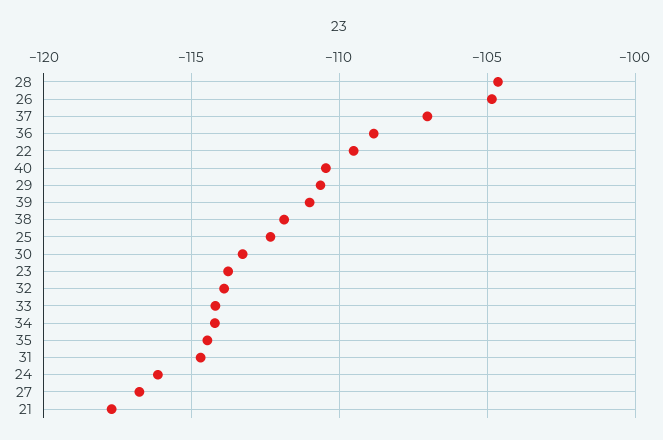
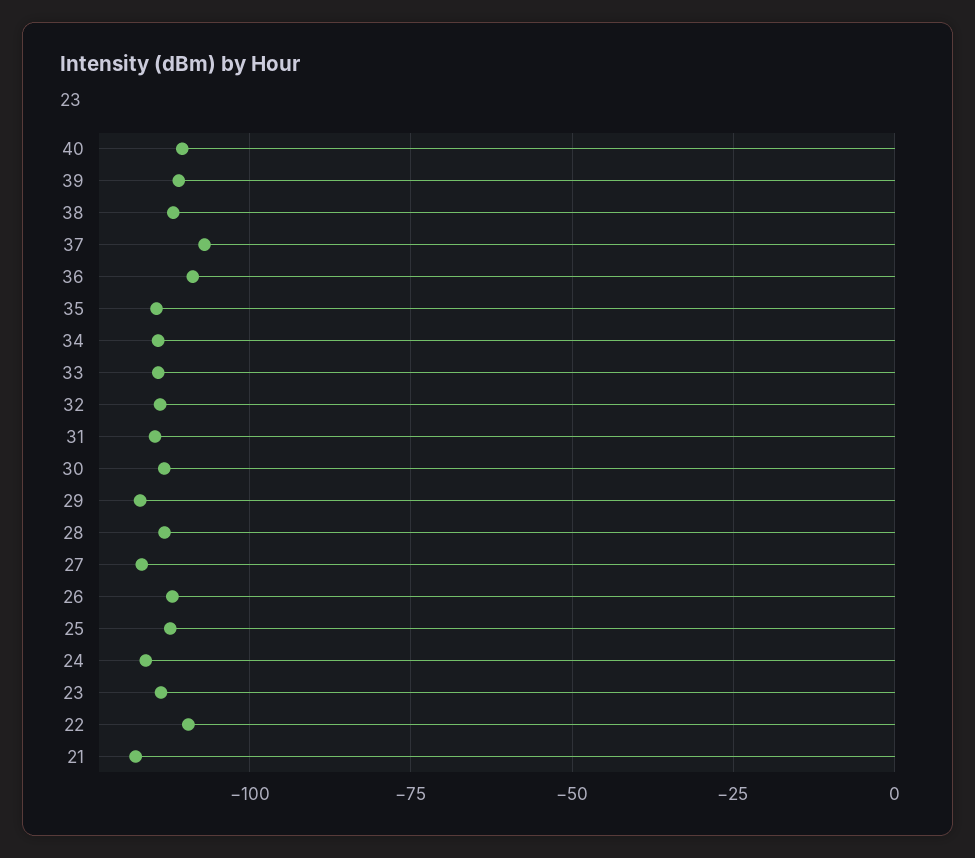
28: -104.5 -> -112.5
26: -105 -> -112.5
29: -110.5 -> -117.5

